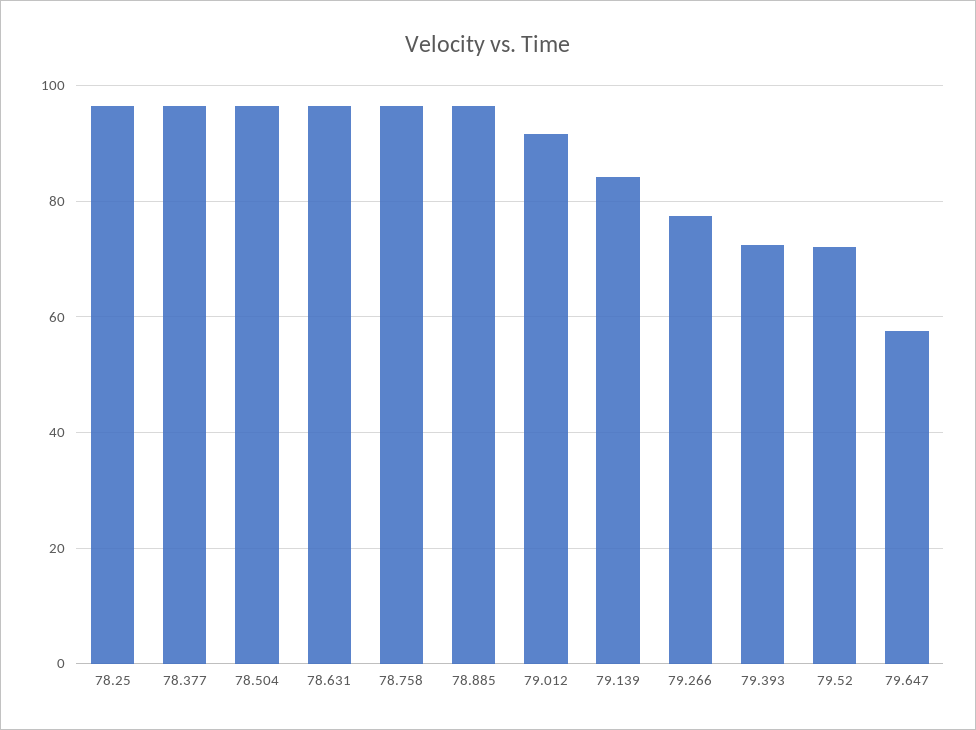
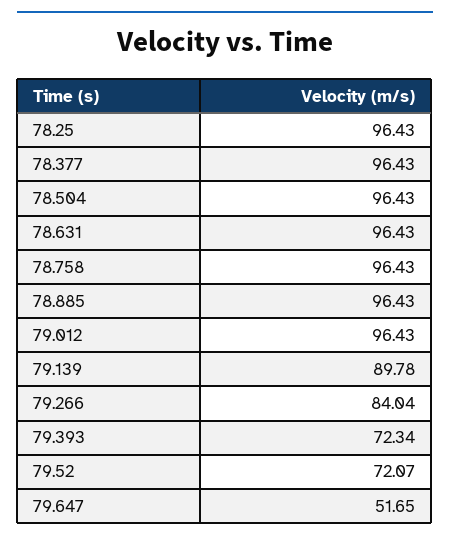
79.012: 92 -> 96.43
79.139: 84 -> 89.78
79.266: 78 -> 84.04
79.647: 58 -> 51.65

